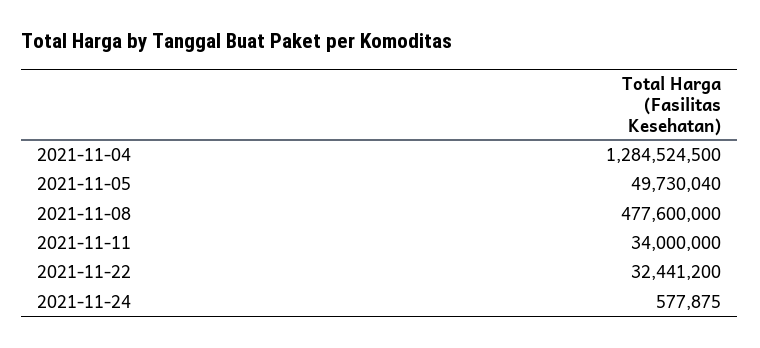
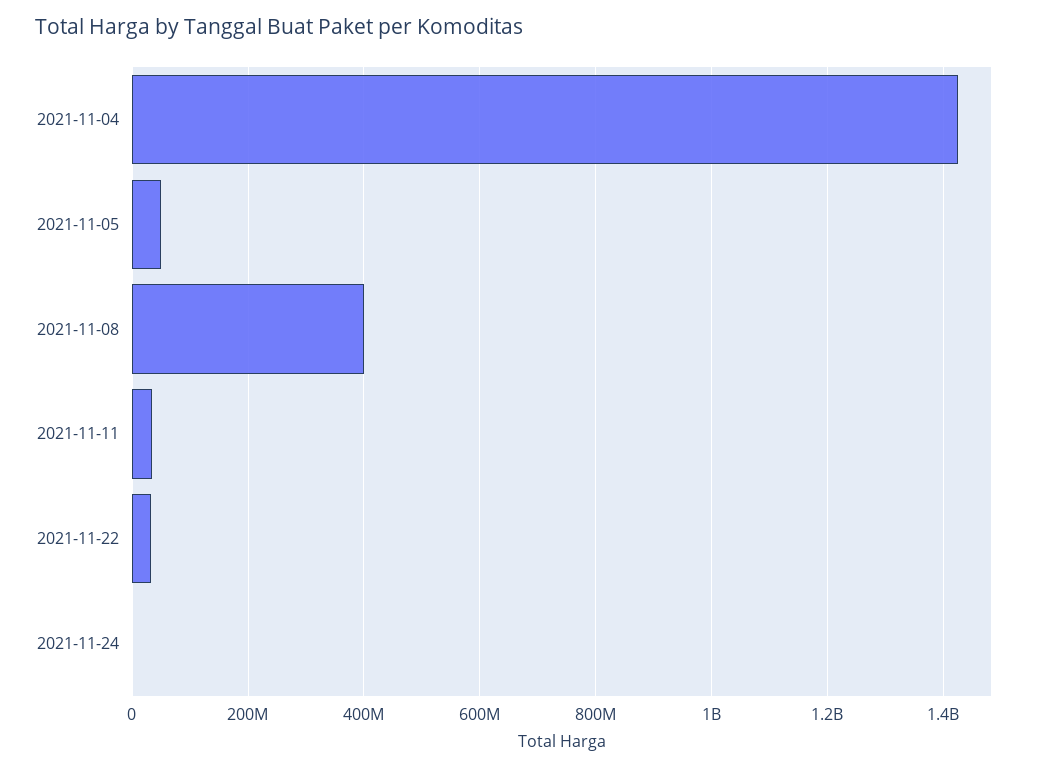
2021-11-04: 1284524500 -> 1420000000
2021-11-08: 477600000 -> 400000000

